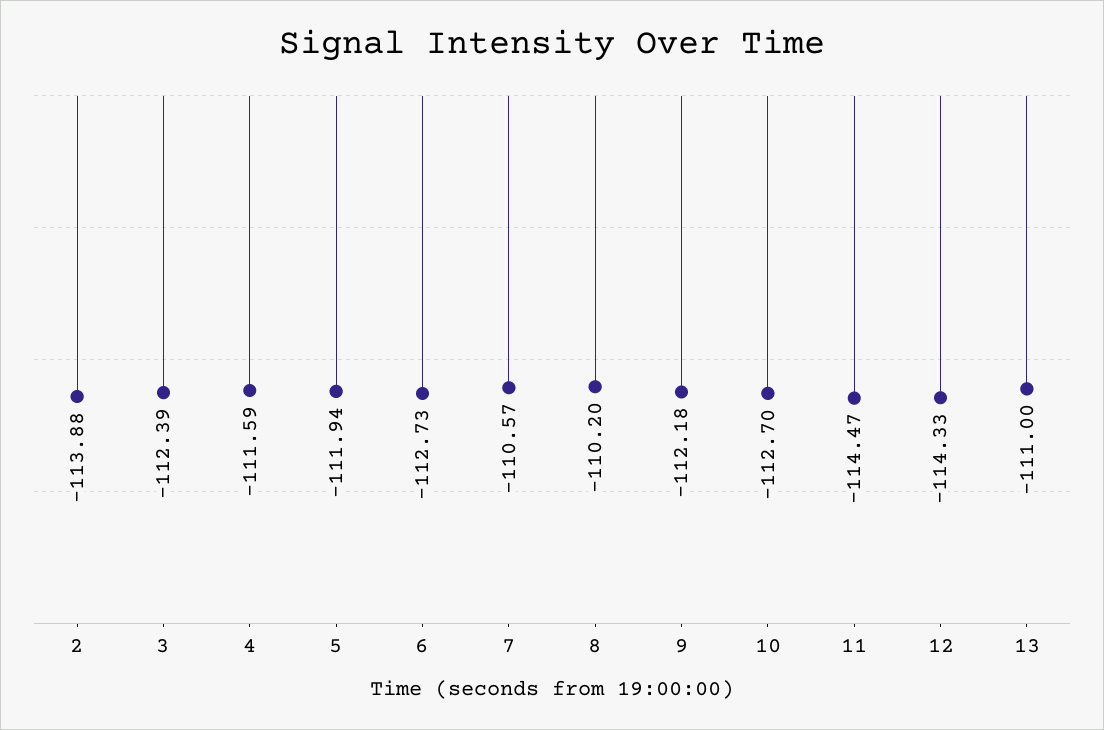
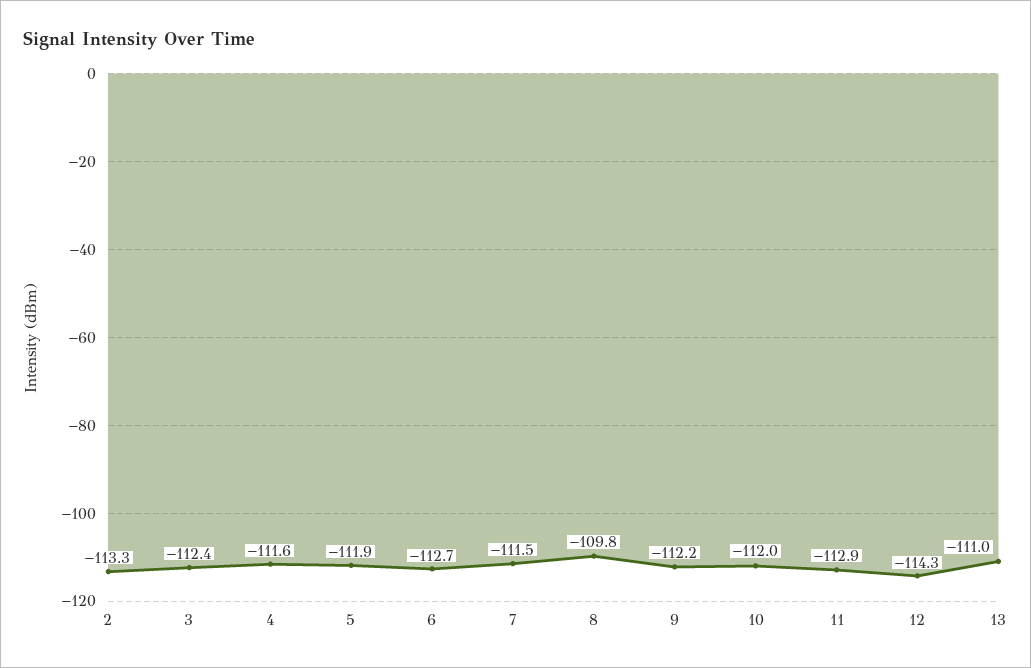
2: -113.88 -> -113.3
7: -110.57 -> -111.5
8: -110.2 -> -109.8
10: -112.7 -> -112
11: -114.47 -> -112.9

